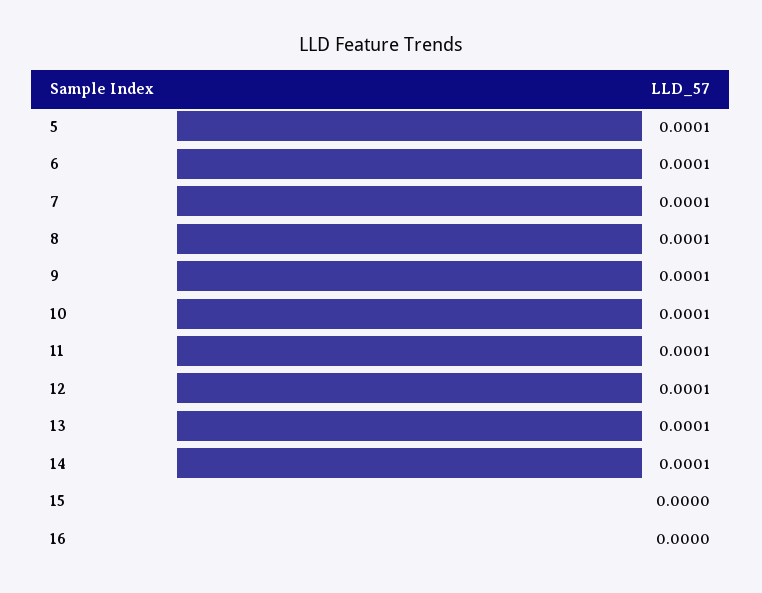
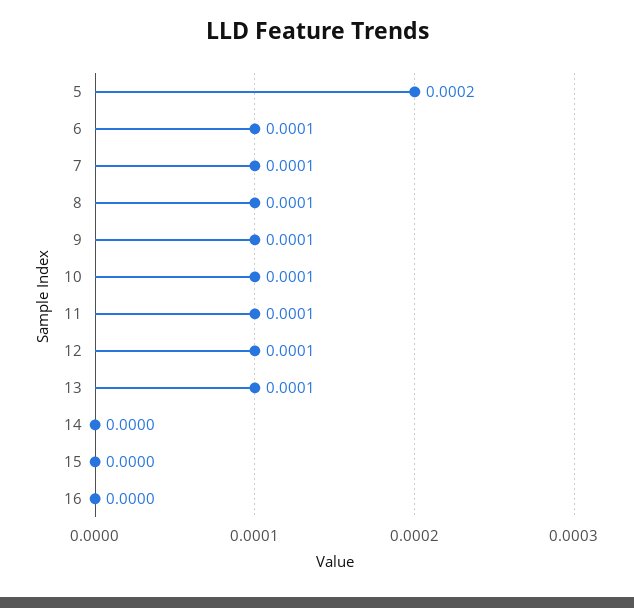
5: 0.0001 -> 0.0002
14: 0.0001 -> 0

